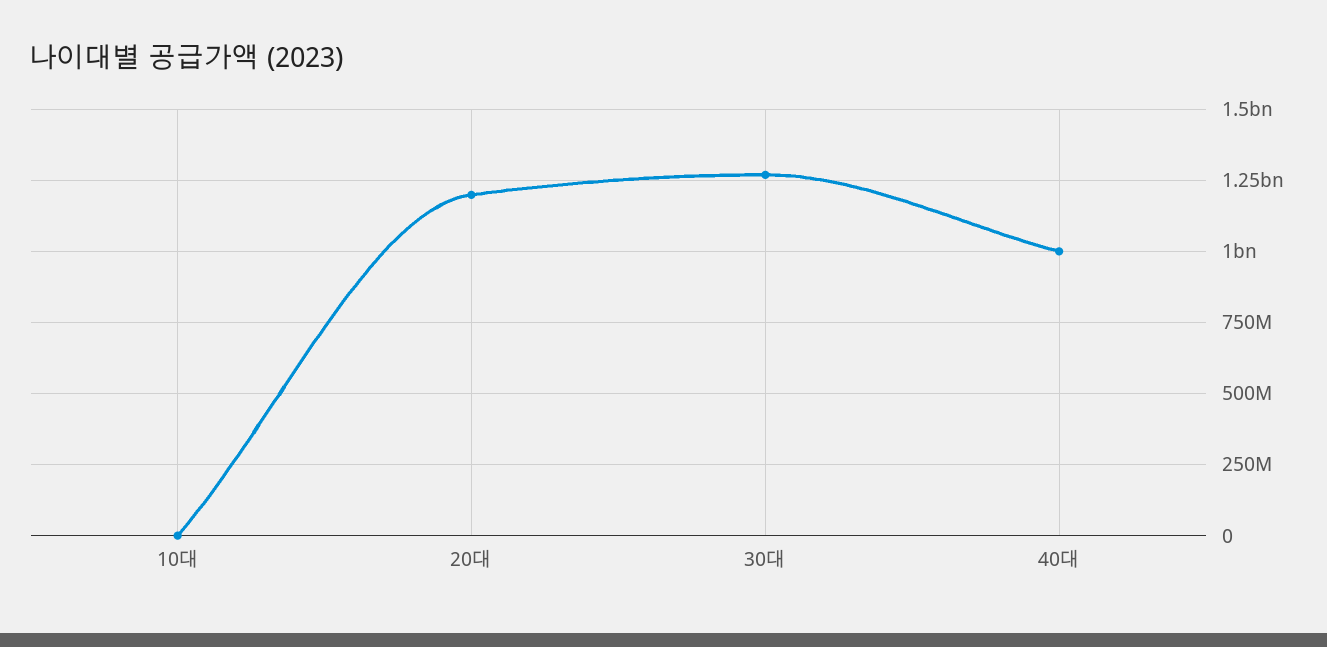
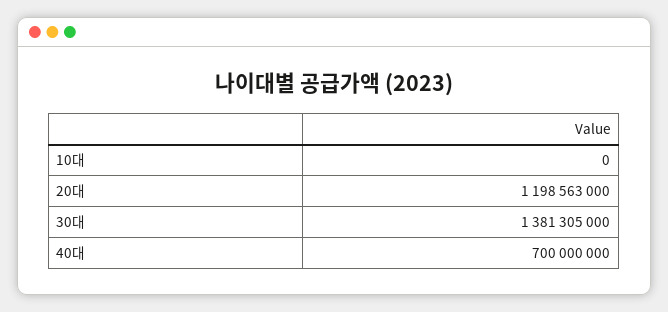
30대: 1275000000 -> 1381305000
40대: 1000000000 -> 700000000

